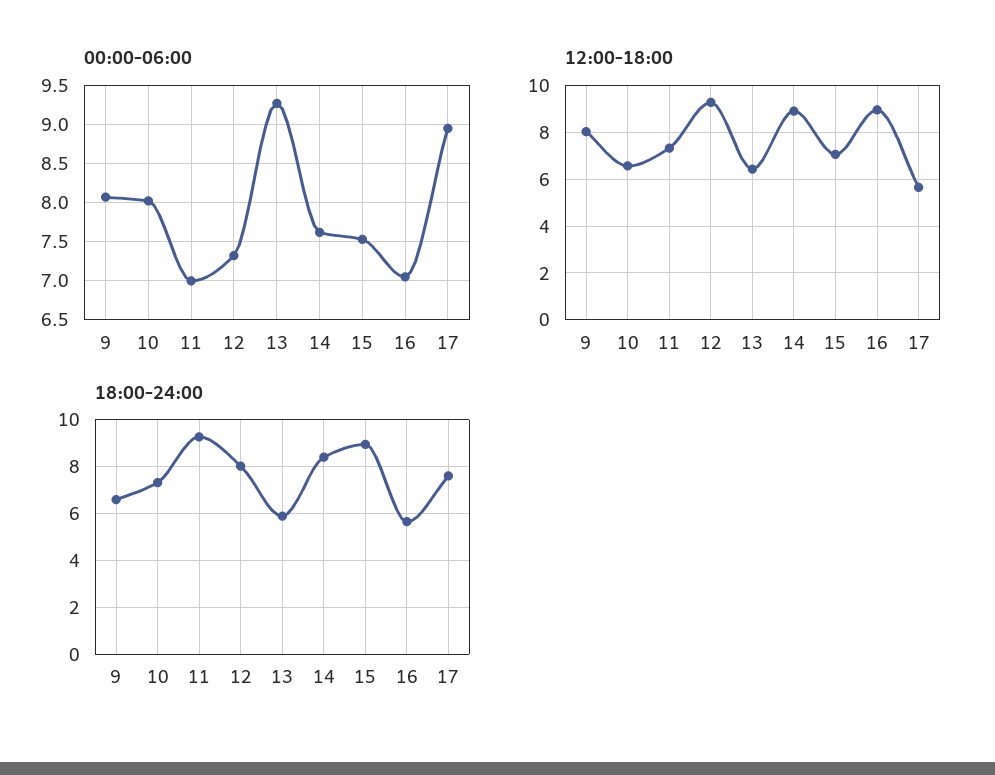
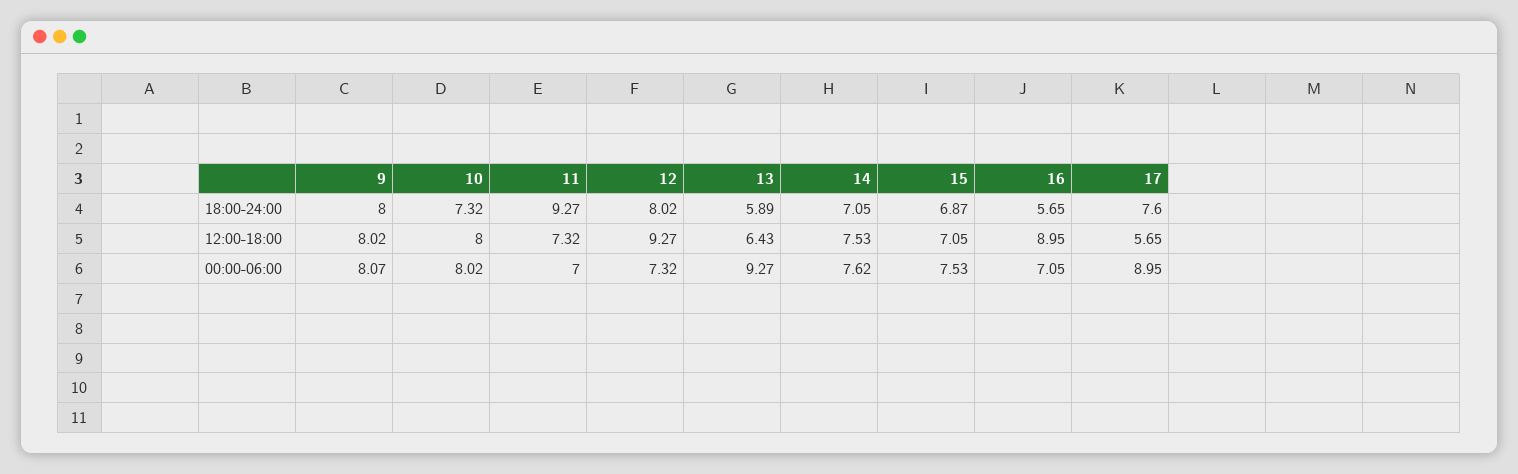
12:00-18:00, 10: 6.5 -> 8
12:00-18:00, 14: 9 -> 7.53
18:00-24:00, 9: 6.5 -> 8
18:00-24:00, 14: 8.5 -> 7.05
18:00-24:00, 15: 9 -> 6.87

